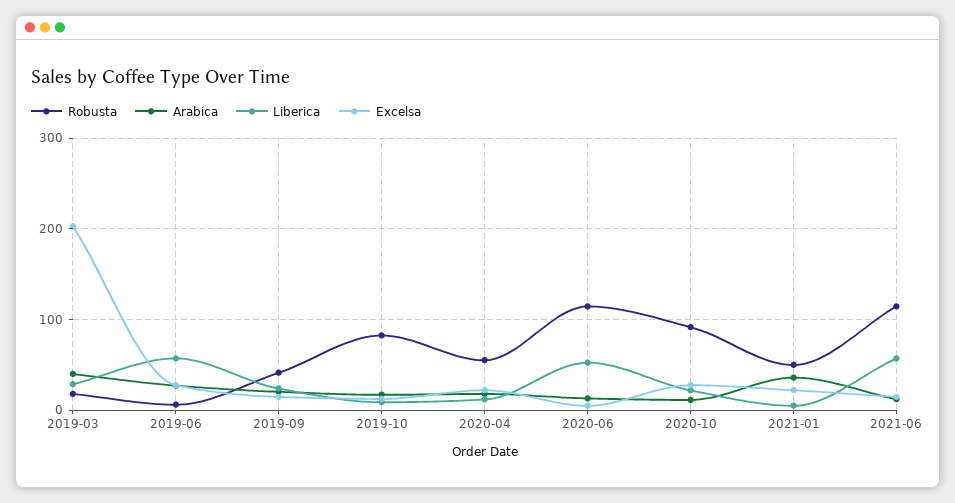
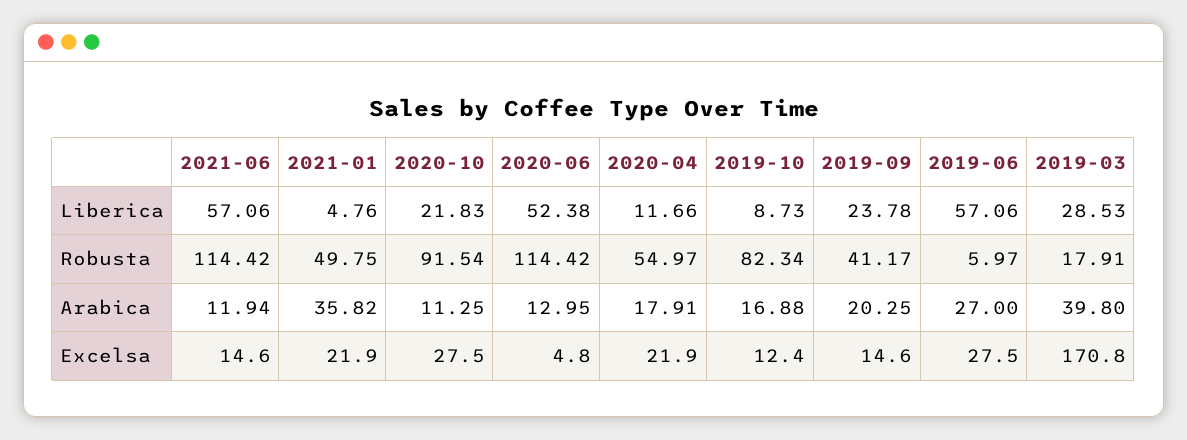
Excelsa, 2019-03: 200 -> 170.8

